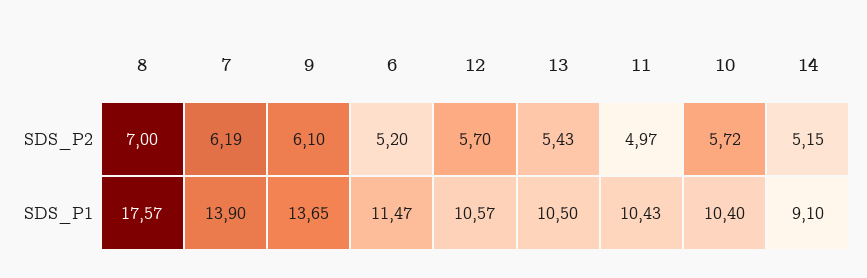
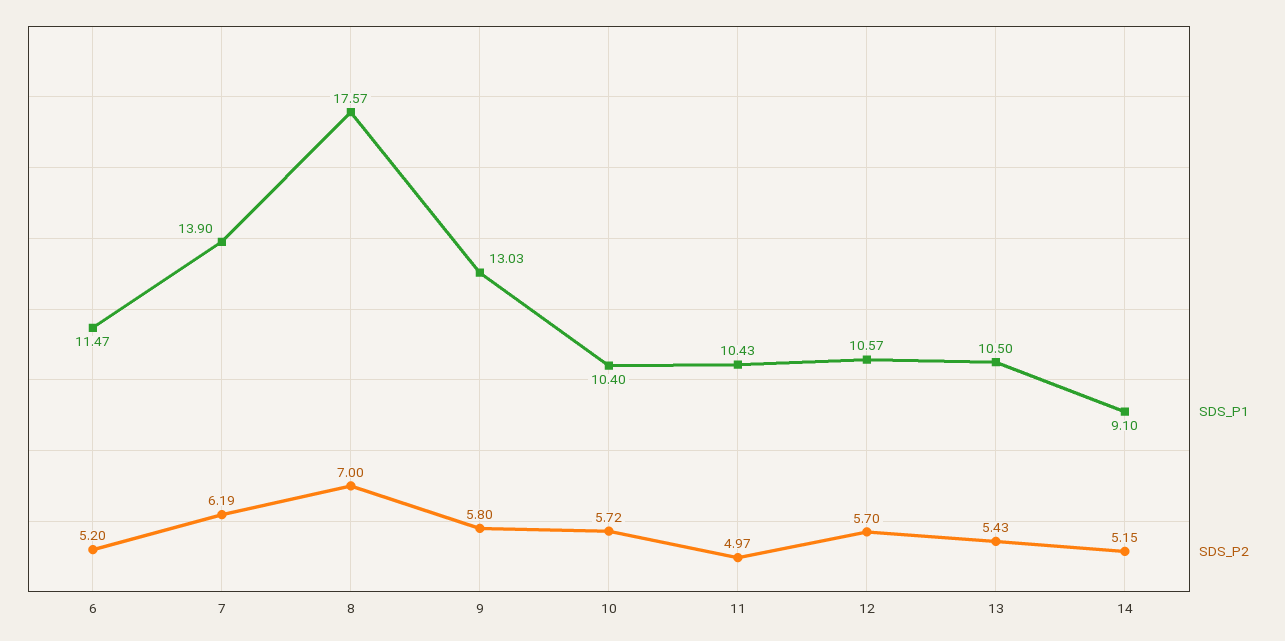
SDS_P2, 9: 6.1 -> 5.8
SDS_P1, 9: 13.65 -> 13.03

